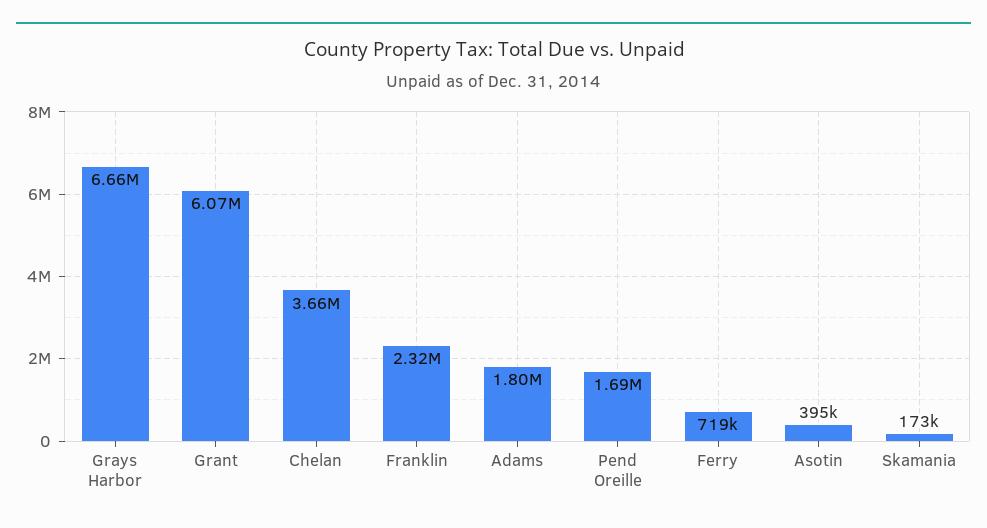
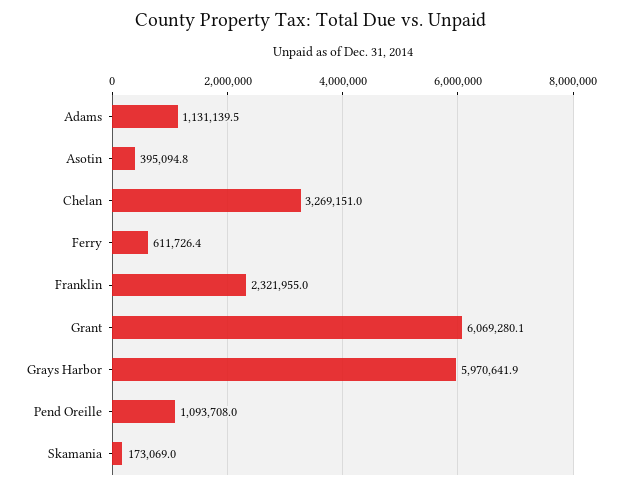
Grays Harbor: 6660000 -> 5970641.9
Chelan: 3660000 -> 3269151
Adams: 1800000 -> 1131139.5
Pend Oreille: 1690000 -> 1093708
Ferry: 719000 -> 611726.4

